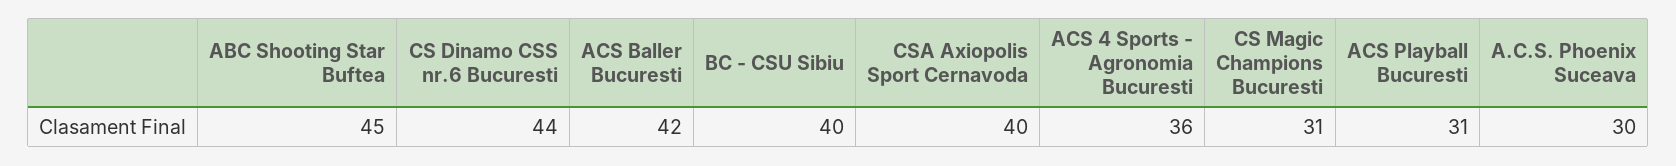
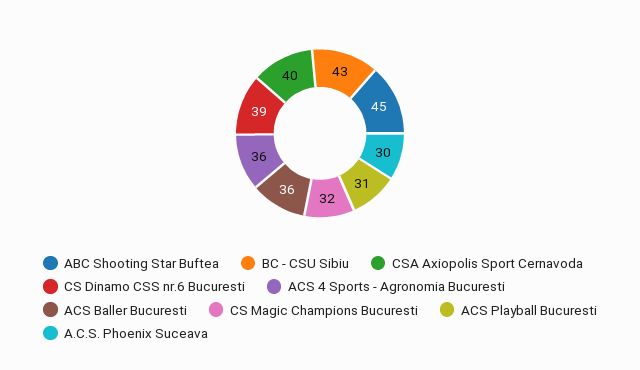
CS Dinamo CSS nr.6 Bucuresti: 44 -> 39
ACS Baller Bucuresti: 42 -> 36
BC - CSU Sibiu: 40 -> 43
CS Magic Champions Bucuresti: 31 -> 32

